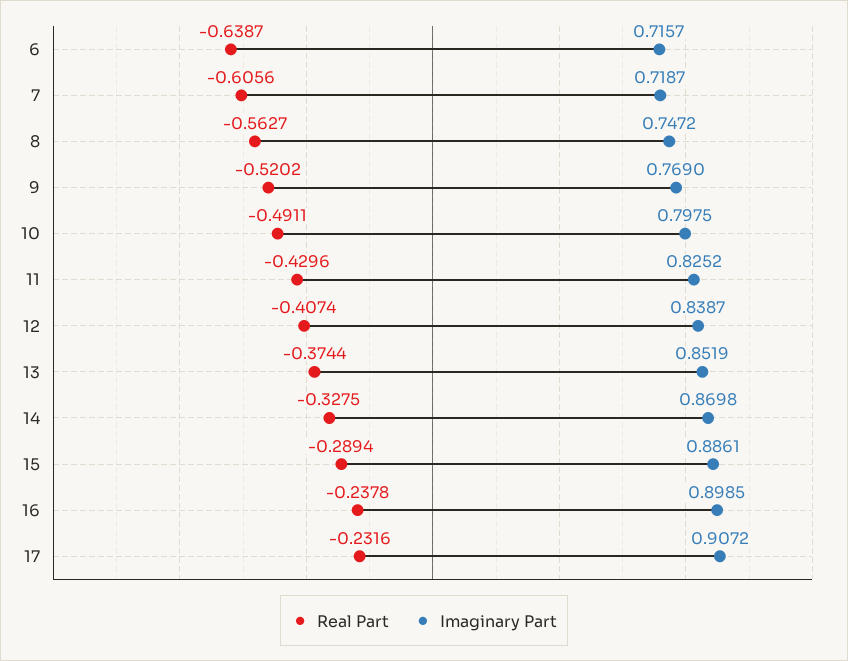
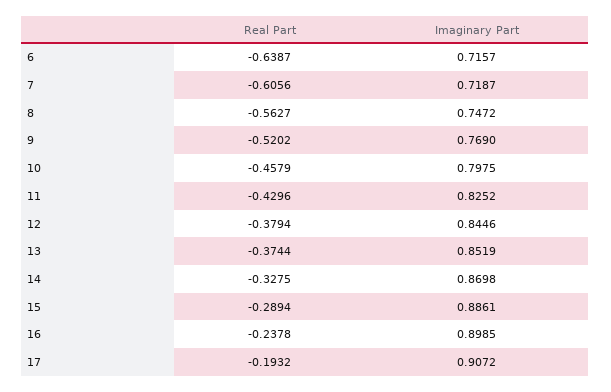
Real Part, 10: -0.4911 -> -0.4579
Real Part, 12: -0.4074 -> -0.3794
Imaginary Part, 12: 0.8387 -> 0.8446
Real Part, 17: -0.2316 -> -0.1932

